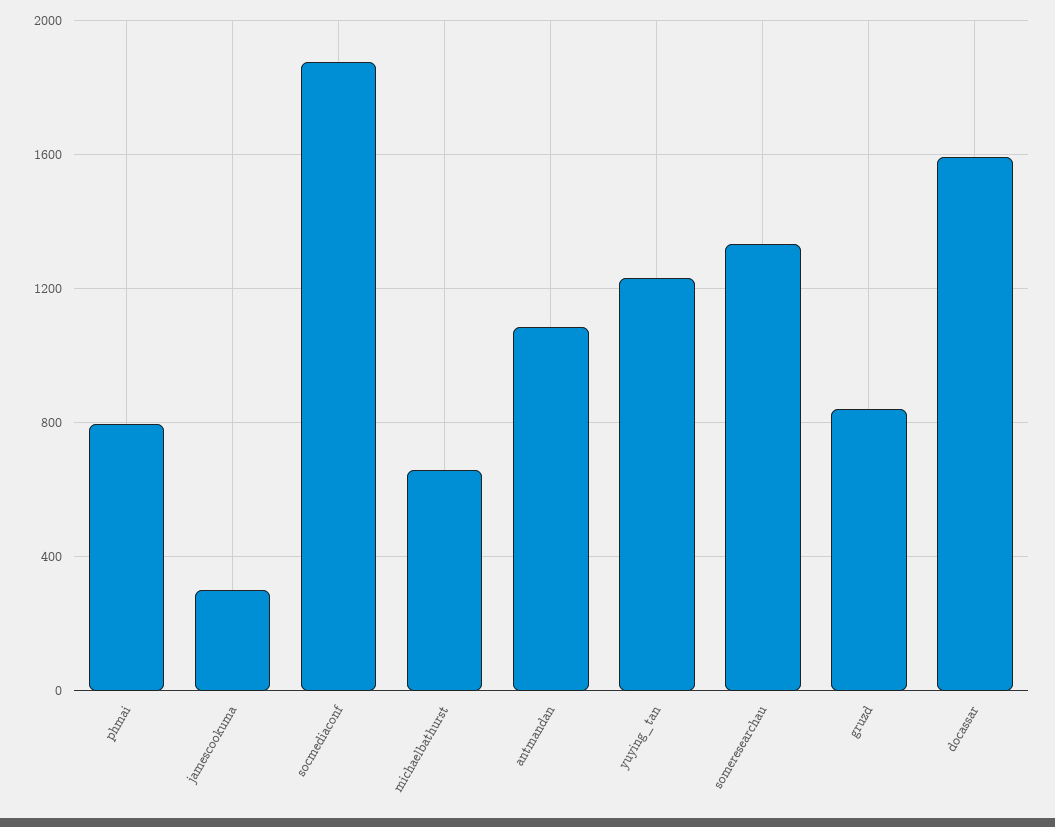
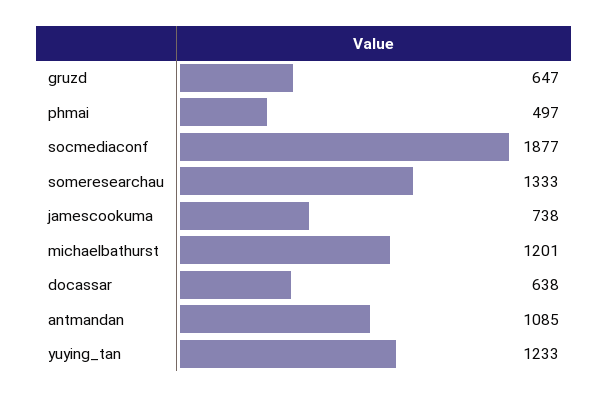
phmai: 800 -> 497
jamescookuma: 300 -> 738
michaelbathurst: 650 -> 1201
gruzd: 850 -> 647
docassar: 1600 -> 638

